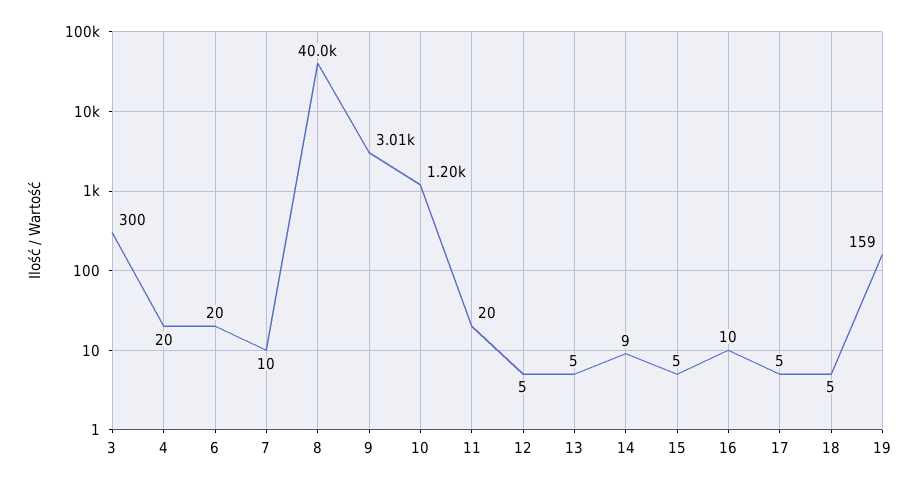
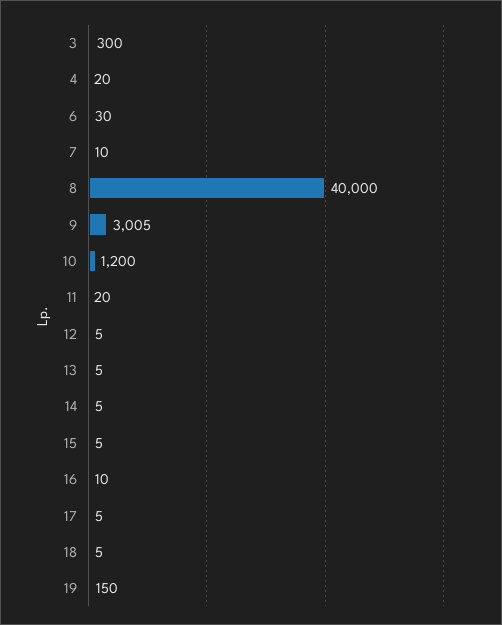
6: 20 -> 30
14: 9 -> 5
19: 159 -> 150

